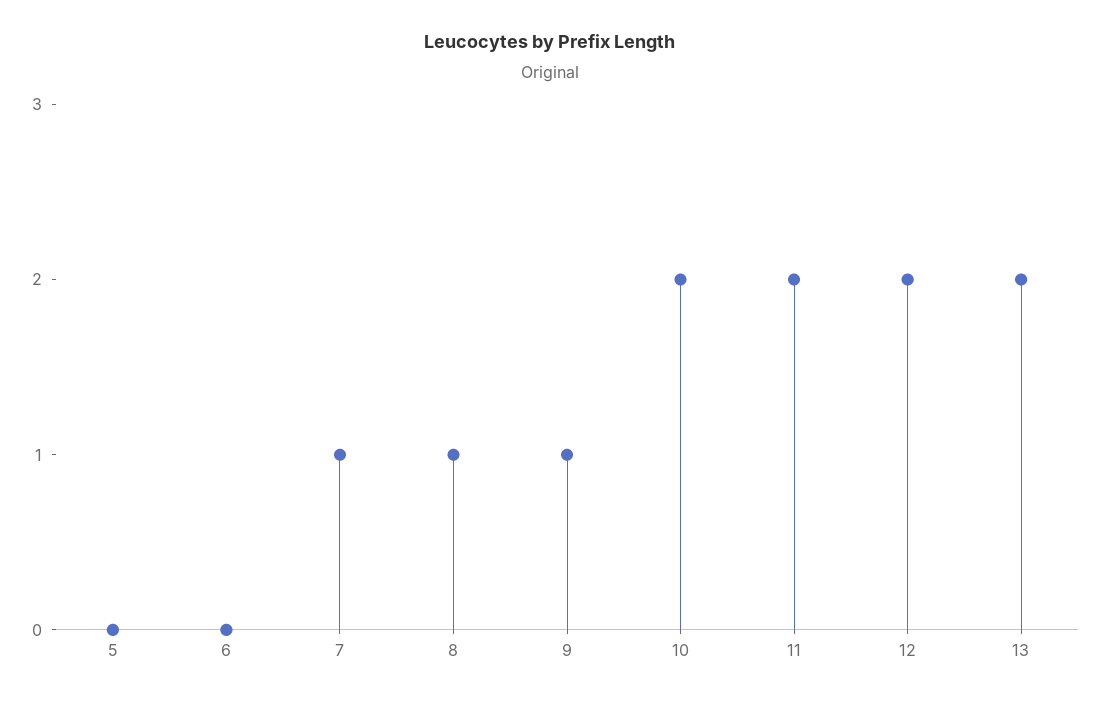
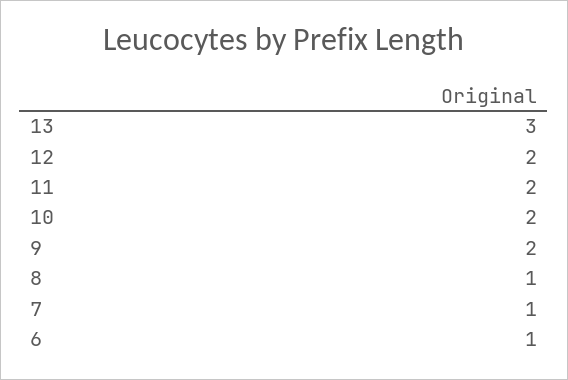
5: 0 -> none
6: 0 -> 1
9: 1 -> 2
13: 2 -> 3

